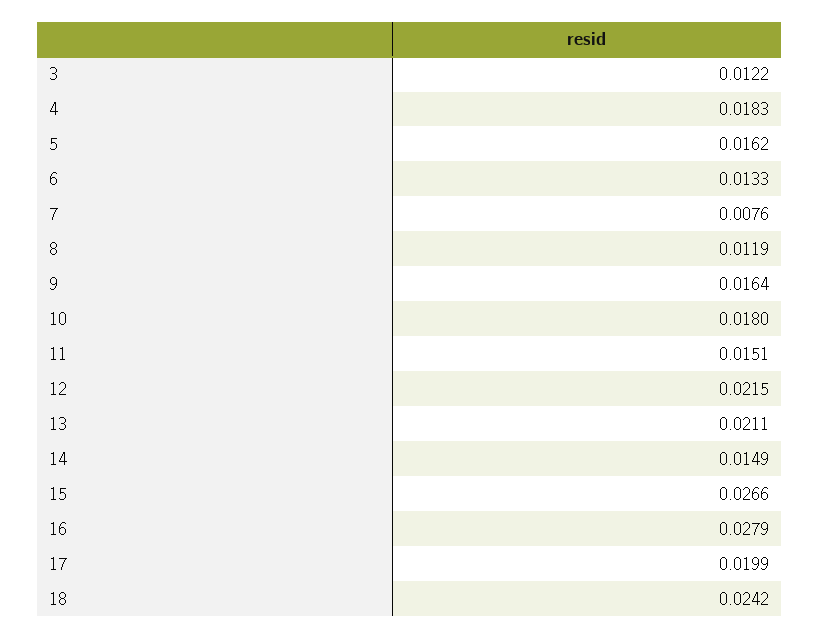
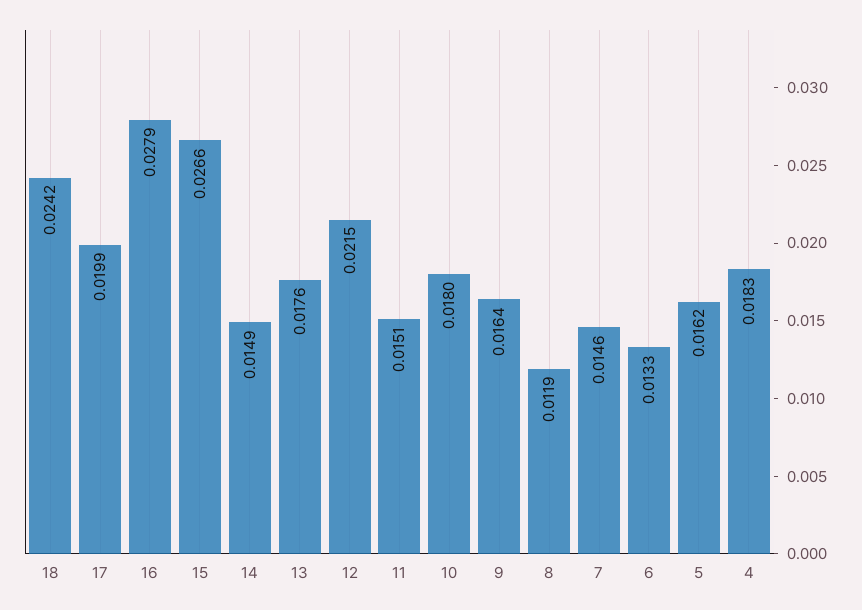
3: 0.0122 -> none
7: 0.0076 -> 0.0146
13: 0.0211 -> 0.0176

